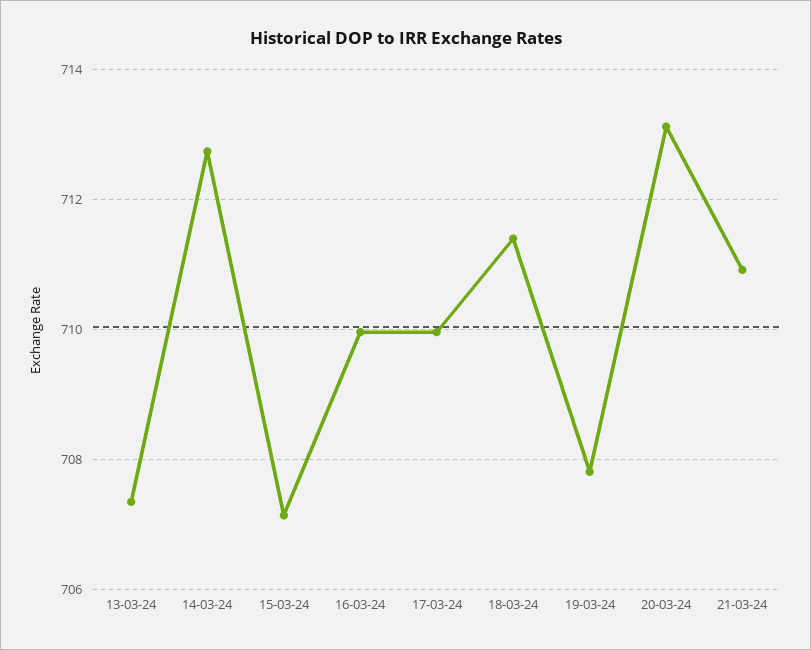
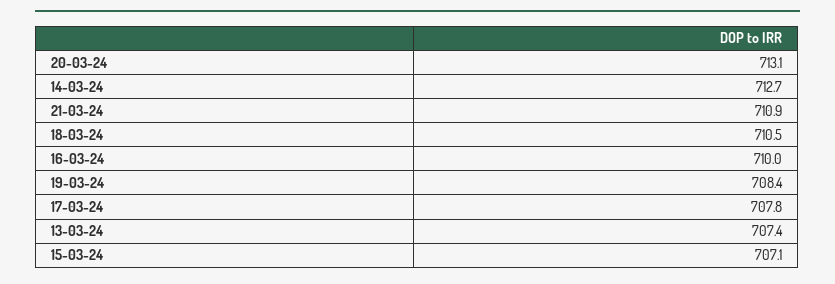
17-03-24: 710 -> 707.8
18-03-24: 711.4 -> 710.5
19-03-24: 707.8 -> 708.4

